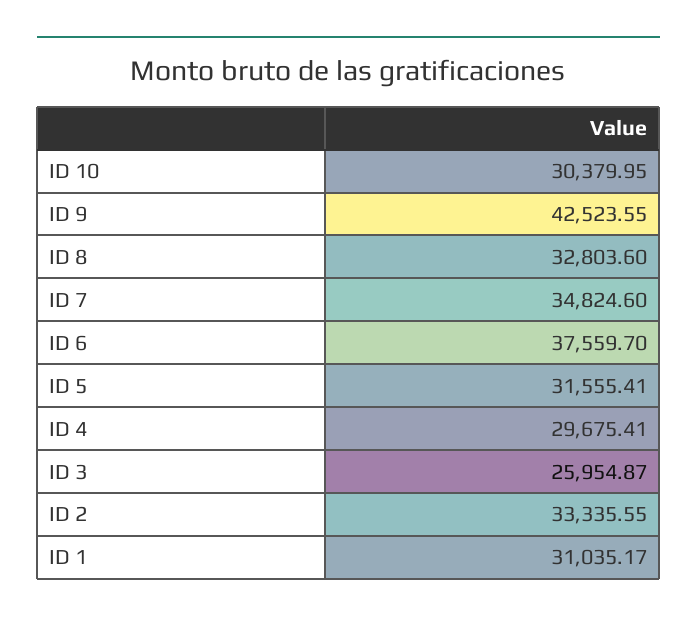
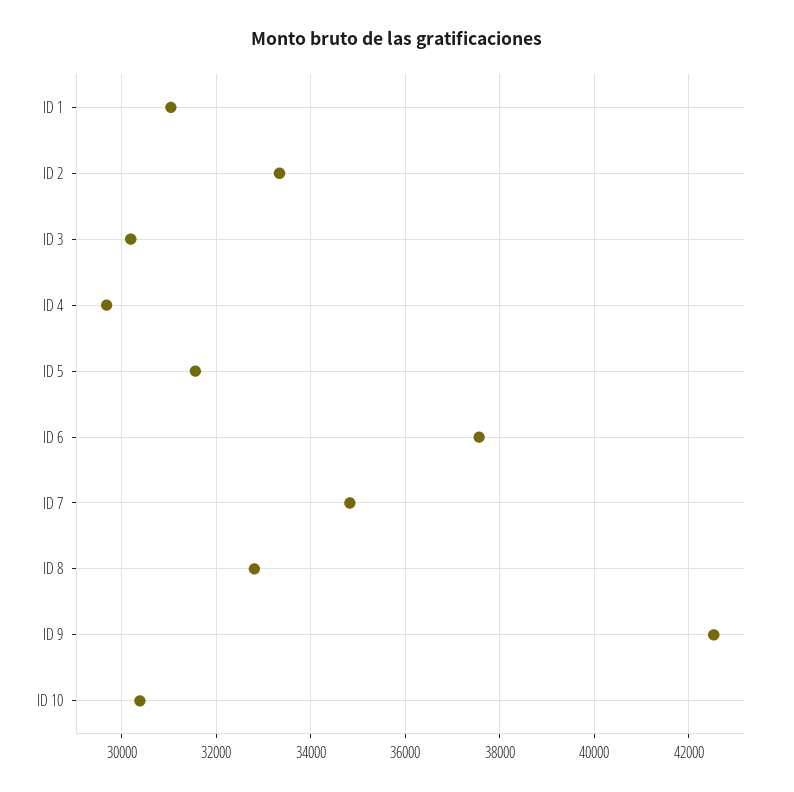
ID 3: 25954.87 -> 30200

